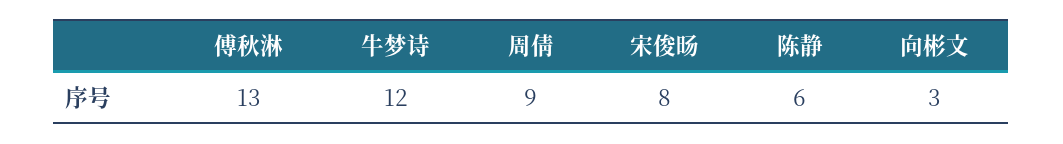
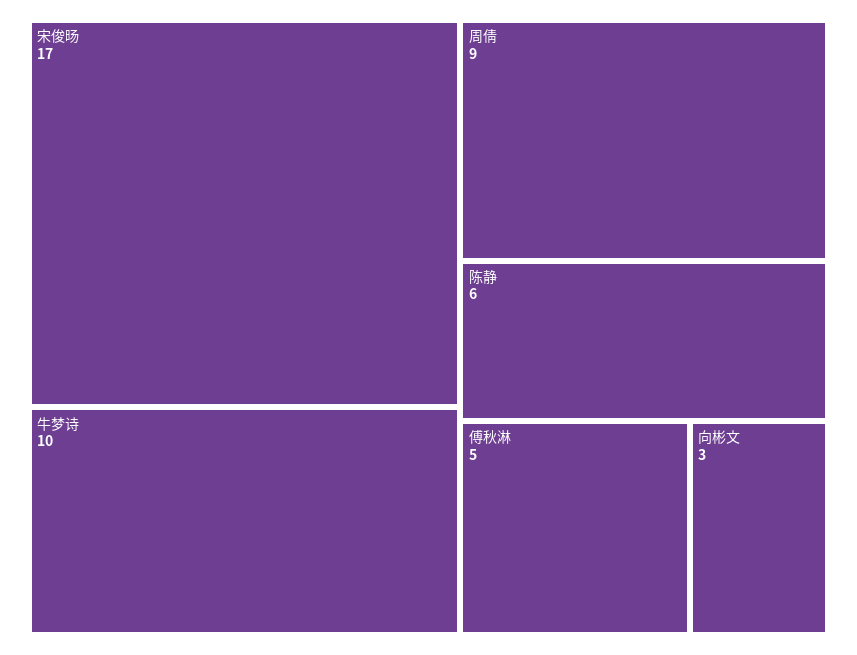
傅秋淋: 13 -> 5
牛梦诗: 12 -> 10
宋俊旸: 8 -> 17

